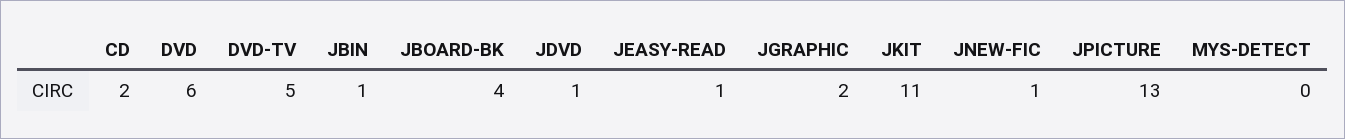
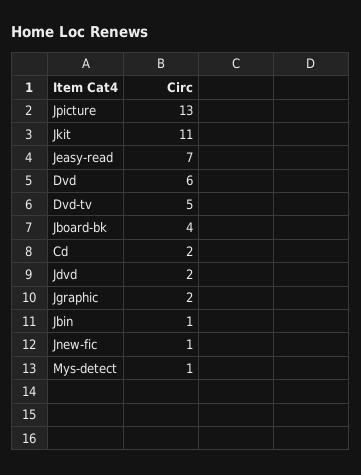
JDVD: 1 -> 2
JEASY-READ: 1 -> 7
MYS-DETECT: 0 -> 1

